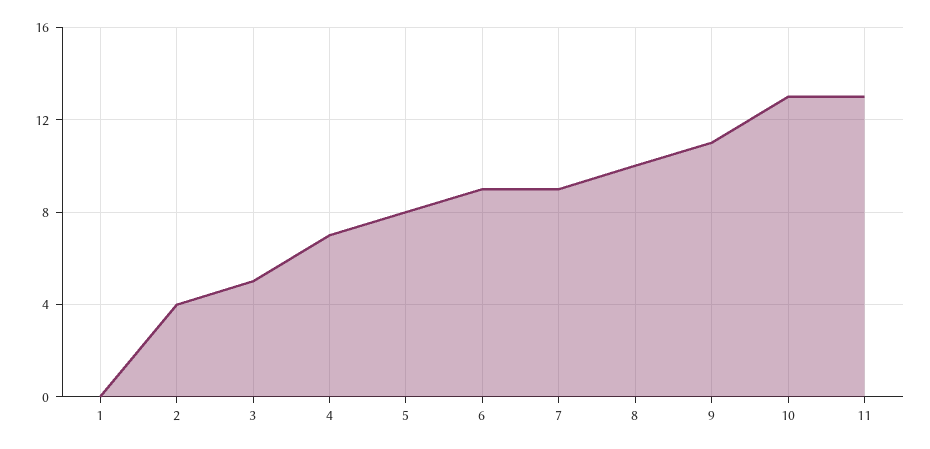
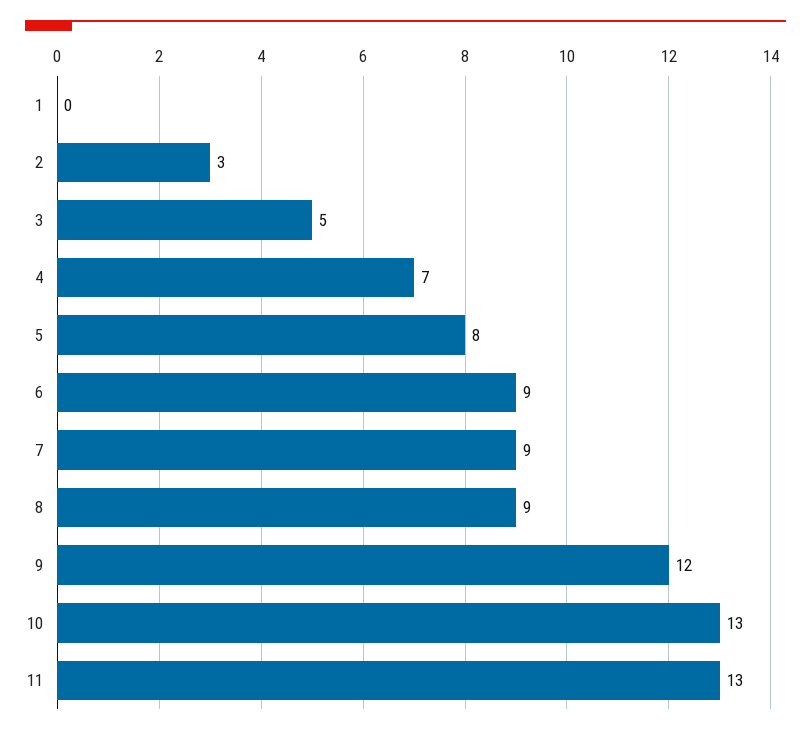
2: 4 -> 3
8: 10 -> 9
9: 11 -> 12

